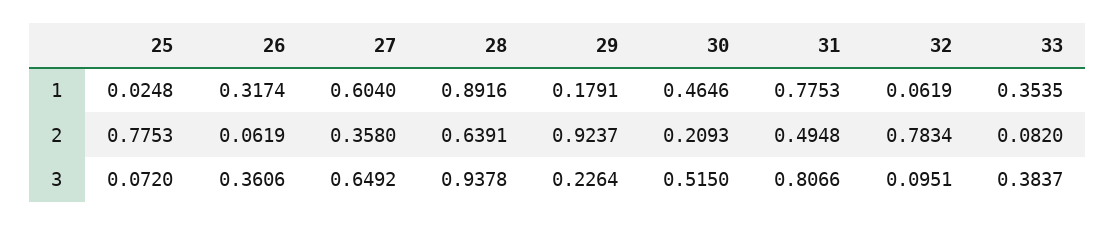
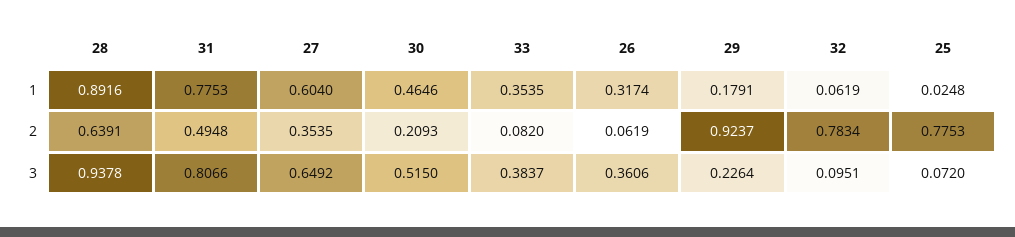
27, 2: 0.358 -> 0.3535

